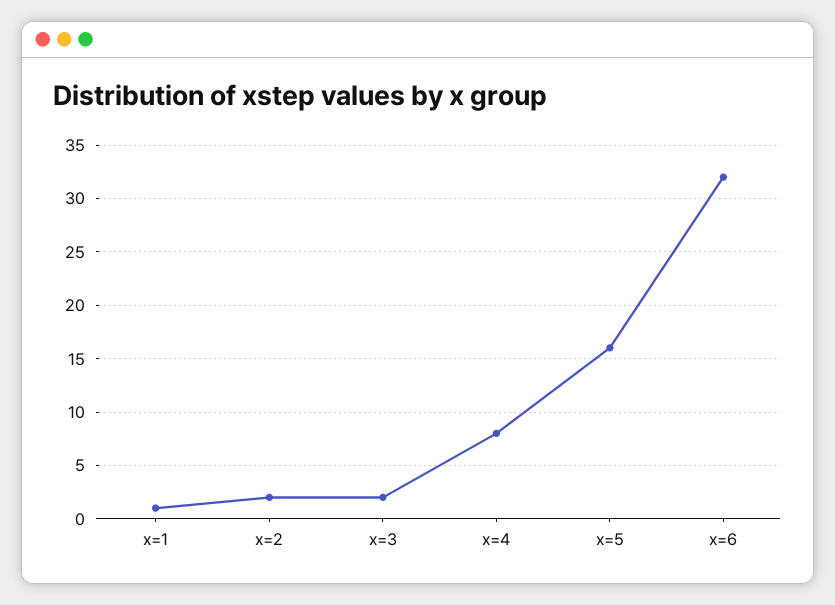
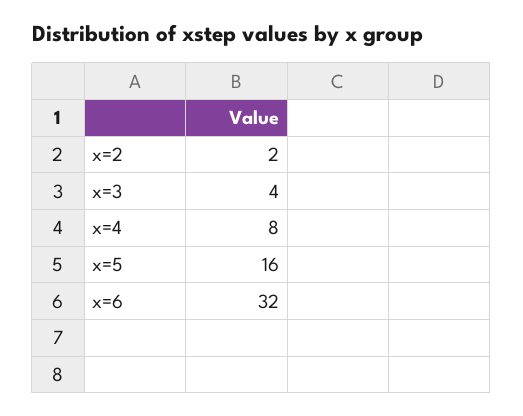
x=1: 1 -> none
x=3: 2 -> 4

